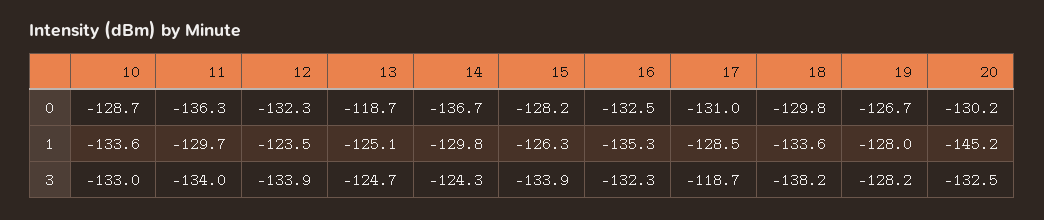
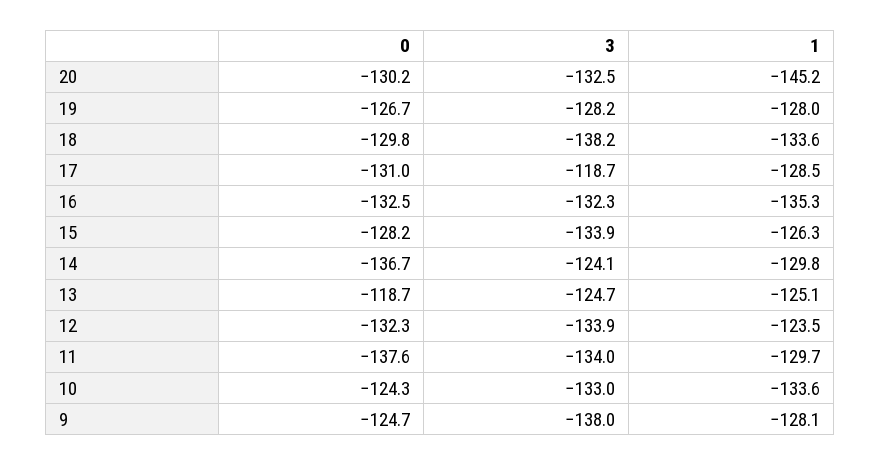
10, 0: -128.7 -> -124.3
11, 0: -136.3 -> -137.6
14, 3: -124.3 -> -124.1
9, 0: none -> -124.7
9, 3: none -> -138
9, 1: none -> -128.1

